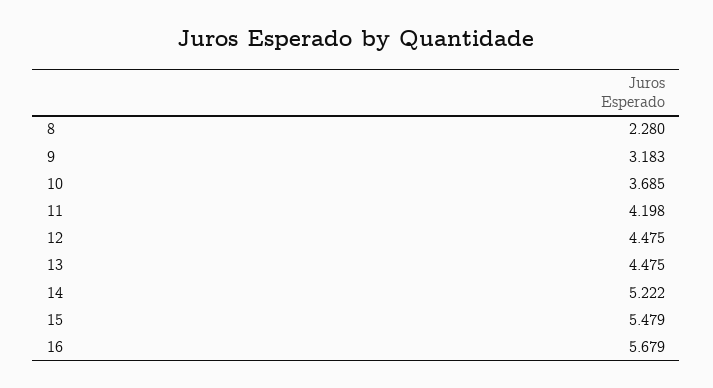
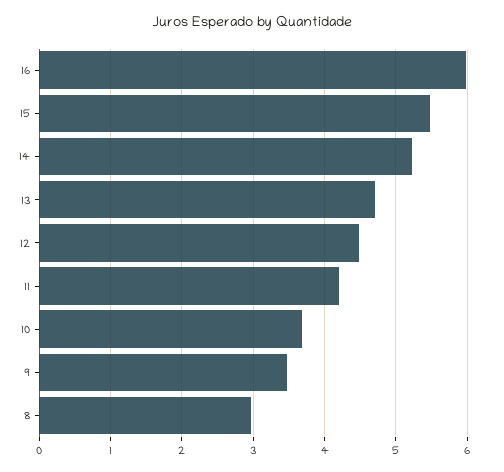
8: 2.28 -> 3
9: 3.183 -> 3.5
13: 4.475 -> 4.7
16: 5.679 -> 6

